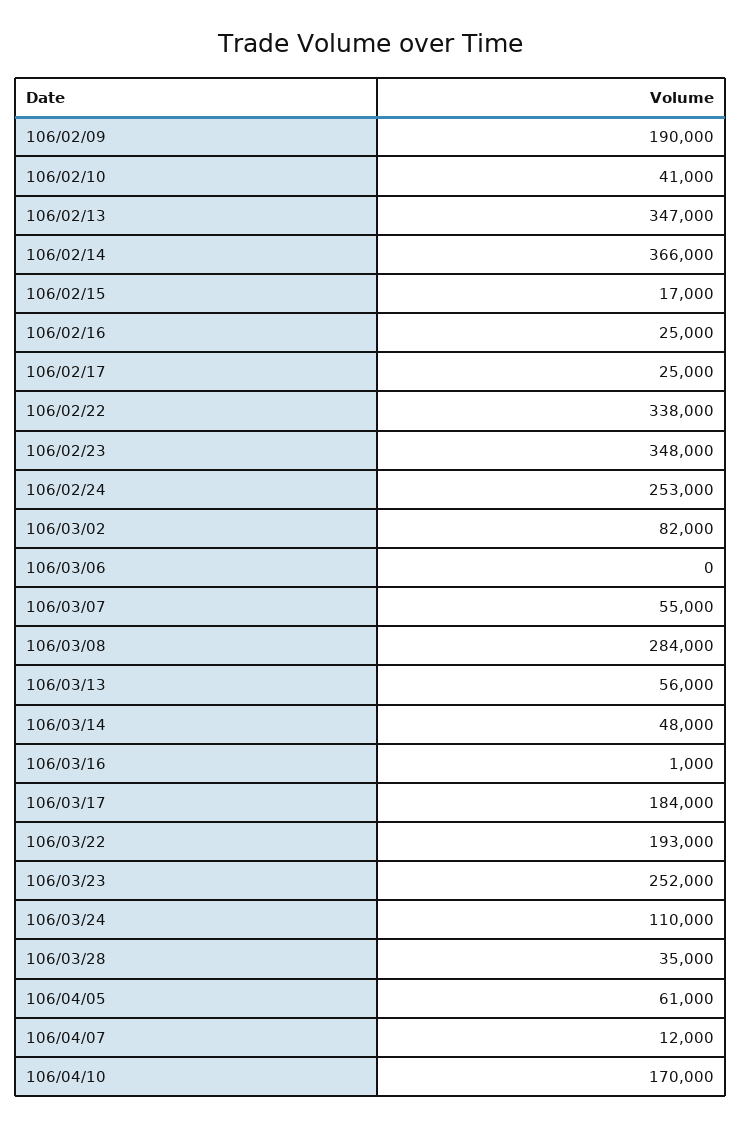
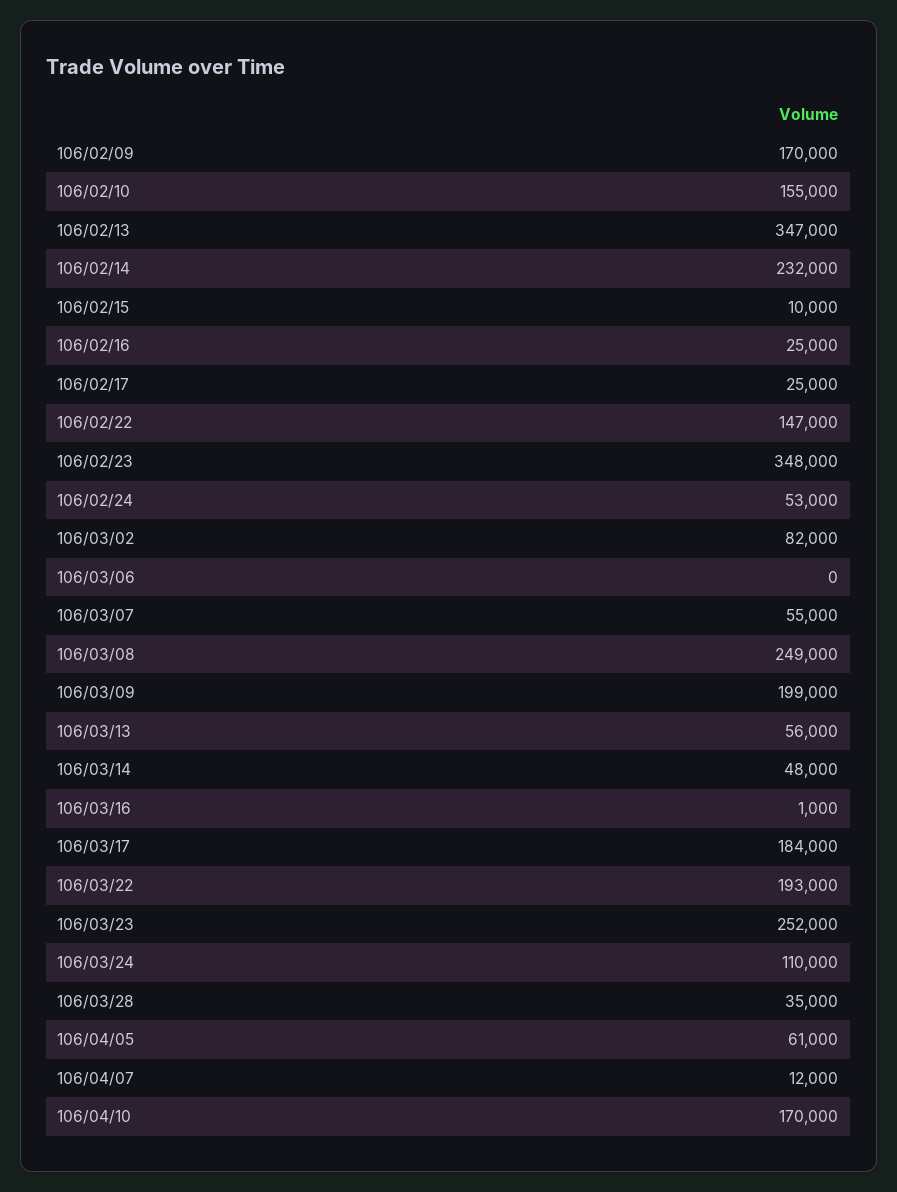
106/02/09: 190000 -> 170000
106/02/10: 41000 -> 155000
106/02/14: 366000 -> 232000
106/02/15: 17000 -> 10000
106/02/22: 338000 -> 147000
106/02/24: 253000 -> 53000
106/03/08: 284000 -> 249000
106/03/09: none -> 199000

